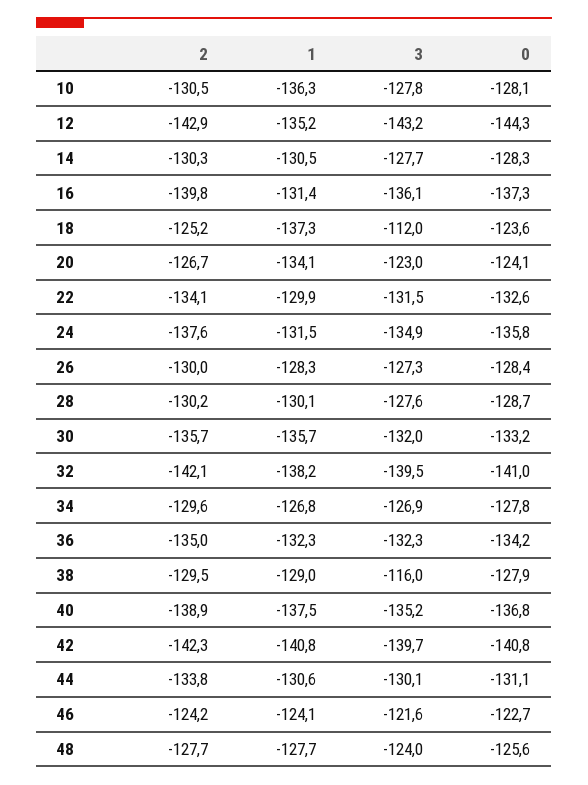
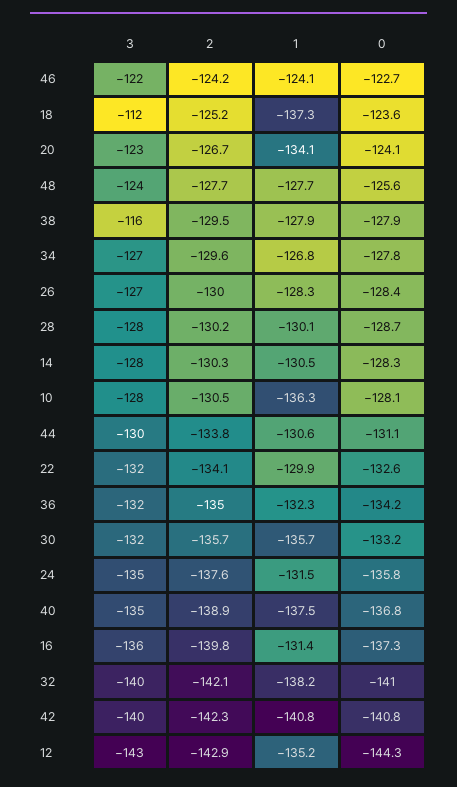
1, 38: -129 -> -127.9

